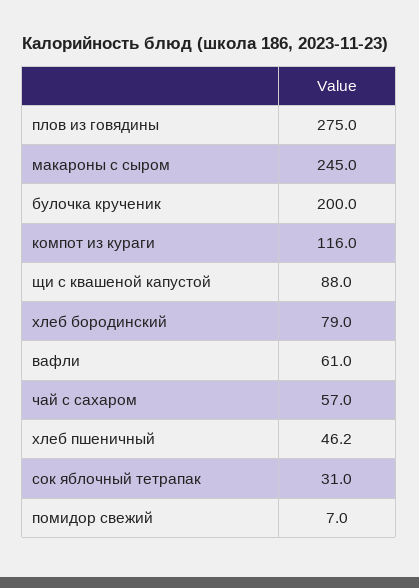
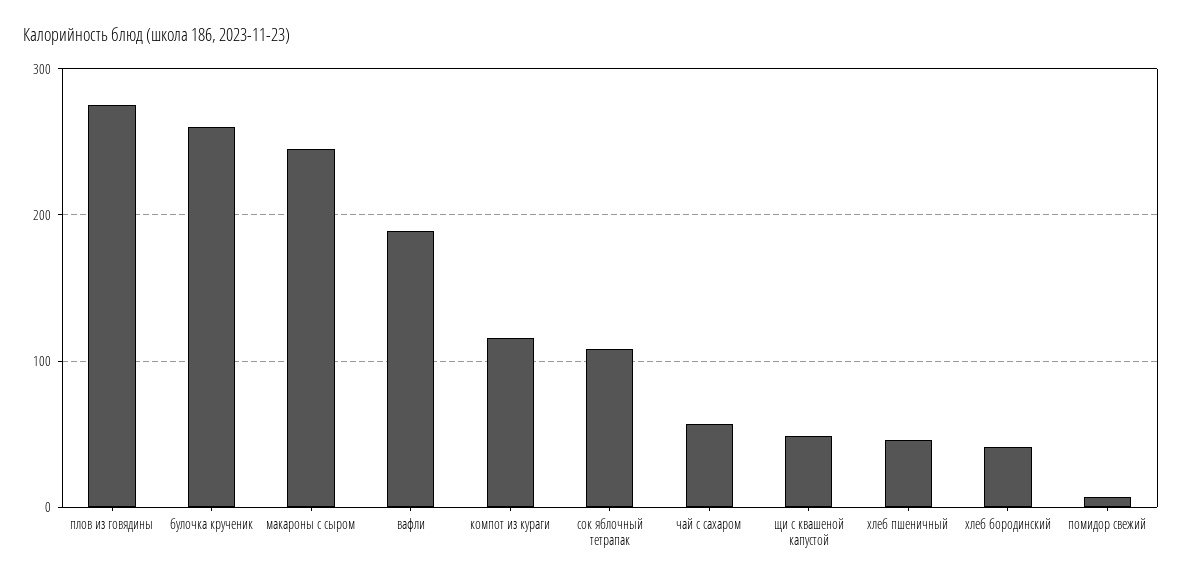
булочка крученик: 200 -> 260
щи с квашеной капустой: 88 -> 50
хлеб бородинский: 79 -> 40
вафли: 61 -> 190
сок яблочный тетрапак: 31 -> 110

